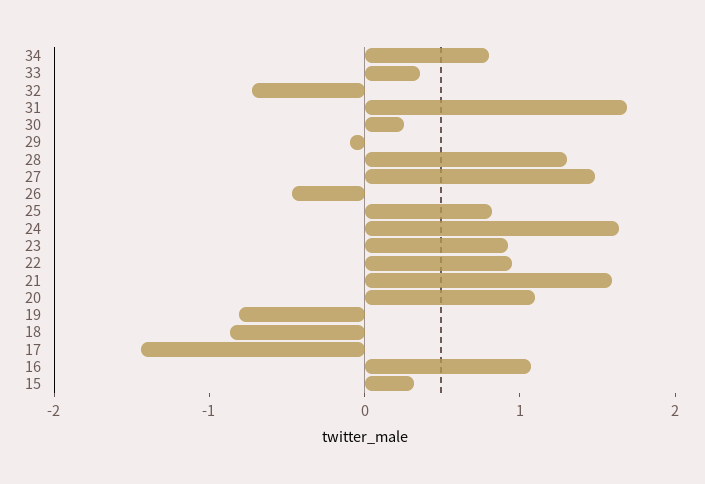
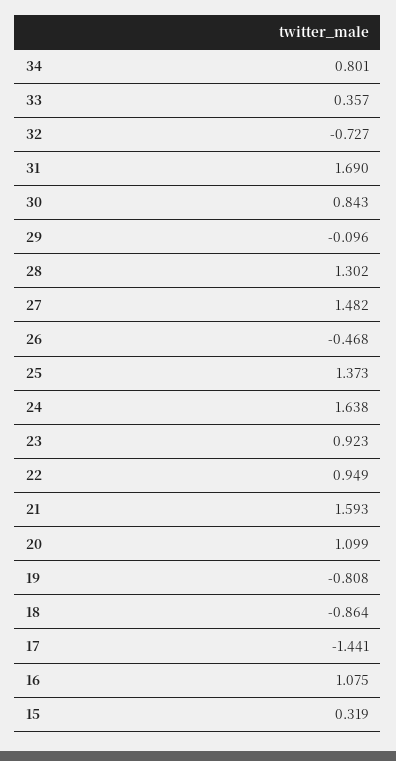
30: 0.2 -> 0.843
25: 0.8 -> 1.373

